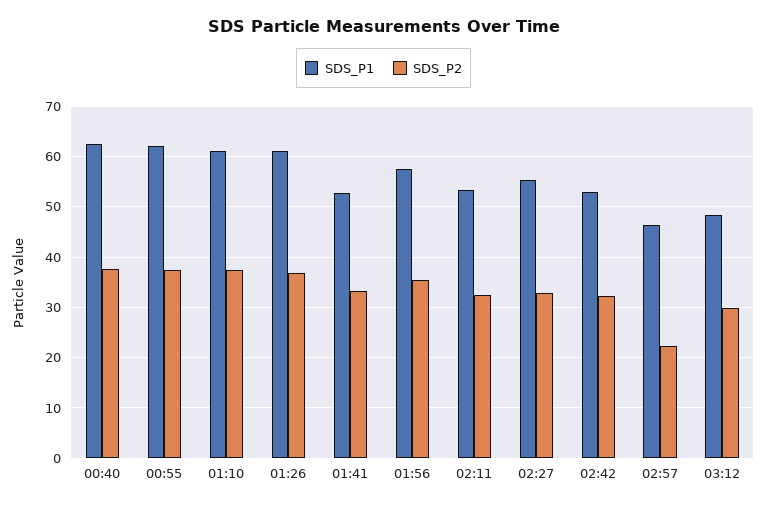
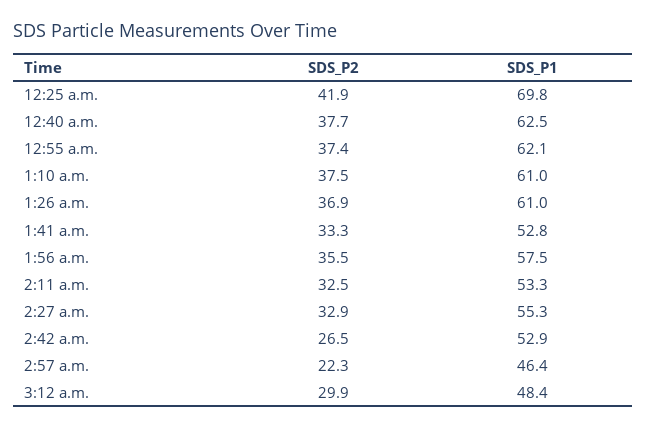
SDS_P2, 02:42: 32 -> 26.5
SDS_P2, 12:25 a.m.: none -> 41.9
SDS_P1, 12:25 a.m.: none -> 69.8

